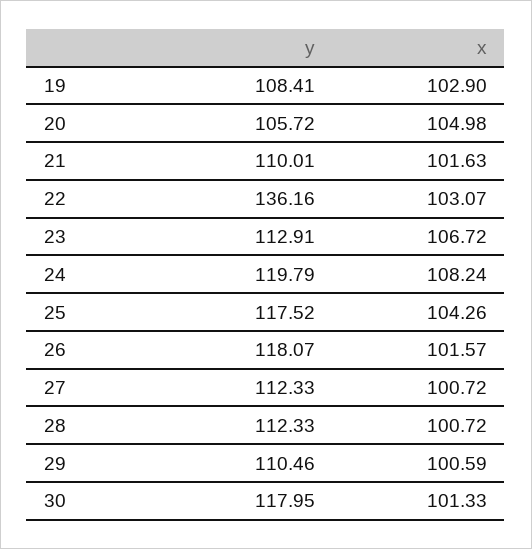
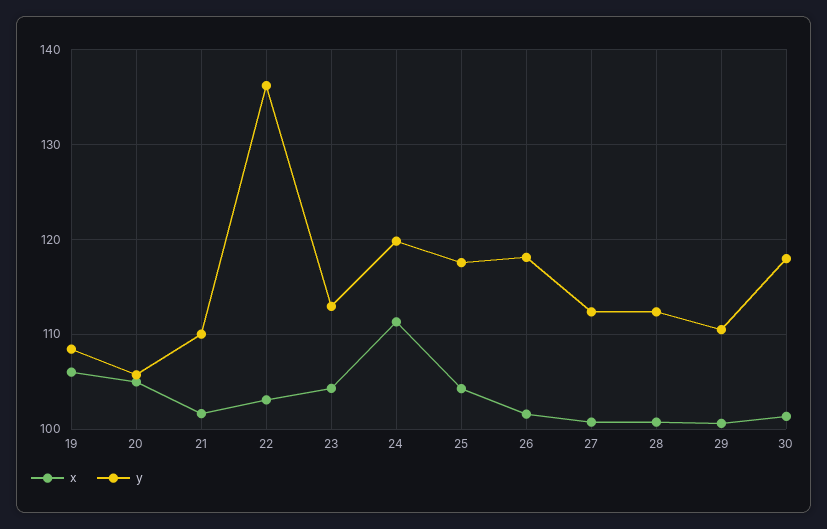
x, 19: 102.9 -> 106
x, 23: 106.72 -> 104
x, 24: 108.24 -> 111

